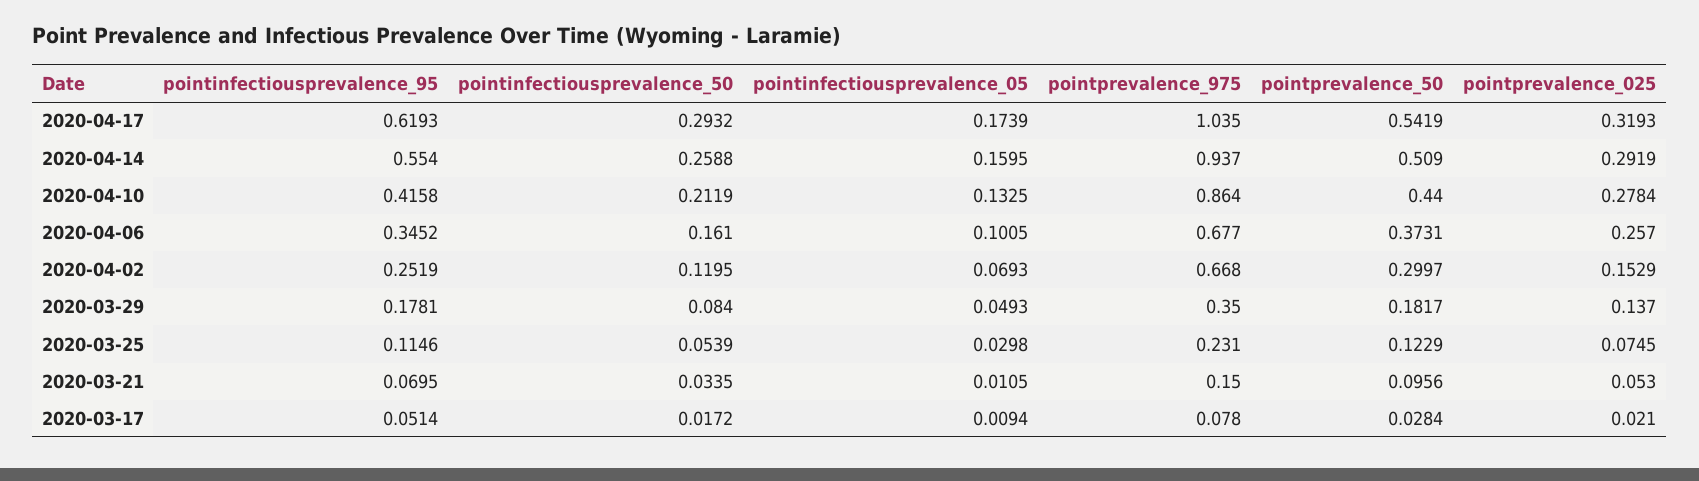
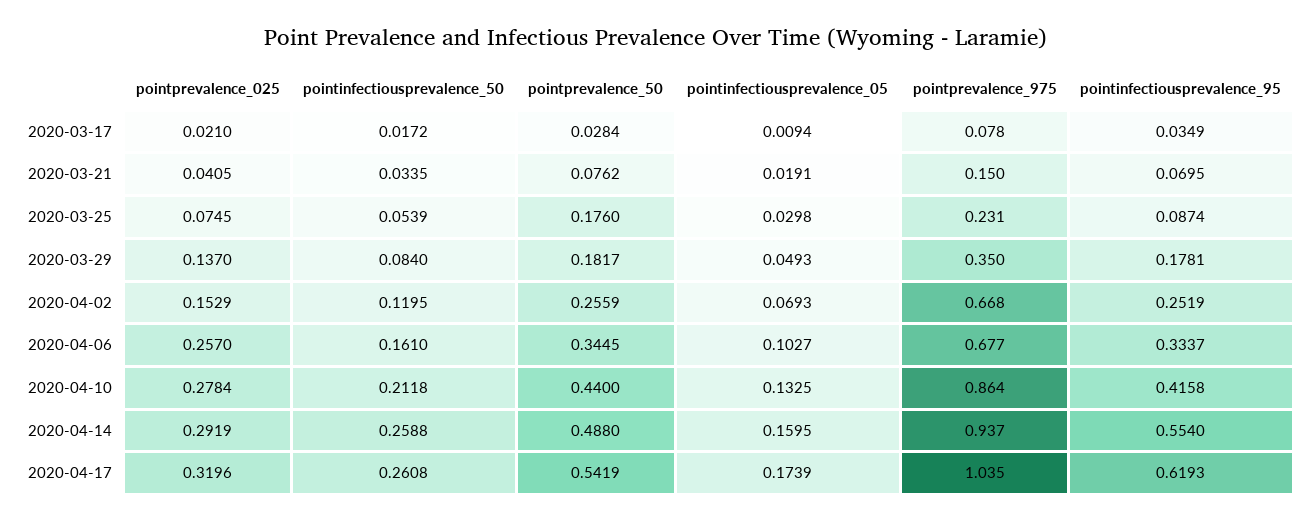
pointinfectiousprevalence_50, 2020-04-17: 0.2932 -> 0.2608
pointprevalence_025, 2020-04-17: 0.3193 -> 0.3196
pointprevalence_50, 2020-04-14: 0.509 -> 0.488
pointinfectiousprevalence_50, 2020-04-10: 0.2119 -> 0.2118
pointinfectiousprevalence_95, 2020-04-06: 0.3452 -> 0.3337
pointinfectiousprevalence_05, 2020-04-06: 0.1005 -> 0.1027
pointprevalence_50, 2020-04-06: 0.3731 -> 0.3445
pointprevalence_50, 2020-04-02: 0.2997 -> 0.2559
pointinfectiousprevalence_95, 2020-03-25: 0.1146 -> 0.0874
pointprevalence_50, 2020-03-25: 0.1229 -> 0.176
pointinfectiousprevalence_05, 2020-03-21: 0.0105 -> 0.0191
pointprevalence_50, 2020-03-21: 0.0956 -> 0.0762
pointprevalence_025, 2020-03-21: 0.053 -> 0.0405
pointinfectiousprevalence_95, 2020-03-17: 0.0514 -> 0.0349

